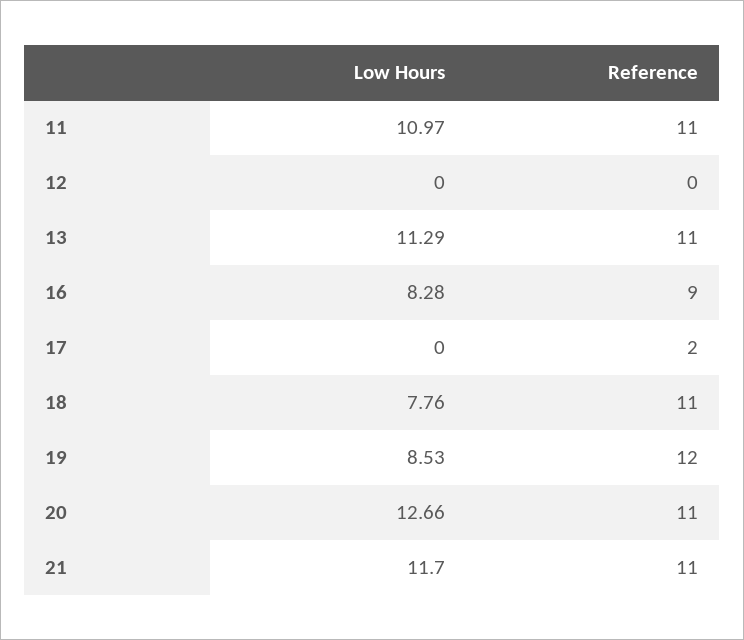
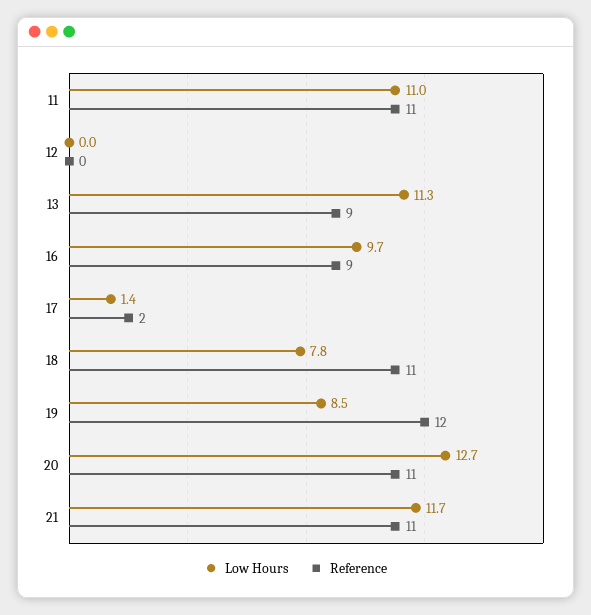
Reference, 13: 11 -> 9
Low Hours, 16: 8.28 -> 9.7
Low Hours, 17: 0 -> 1.4

